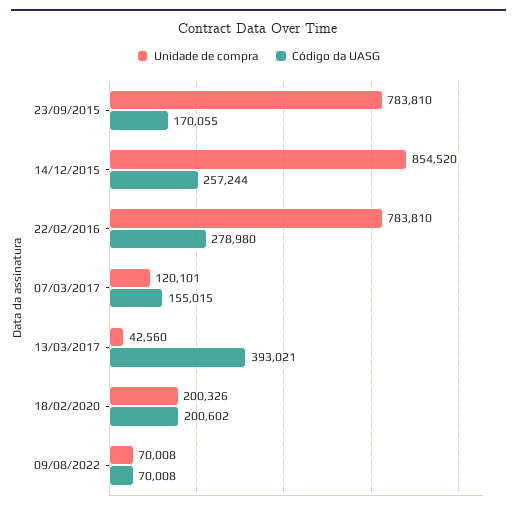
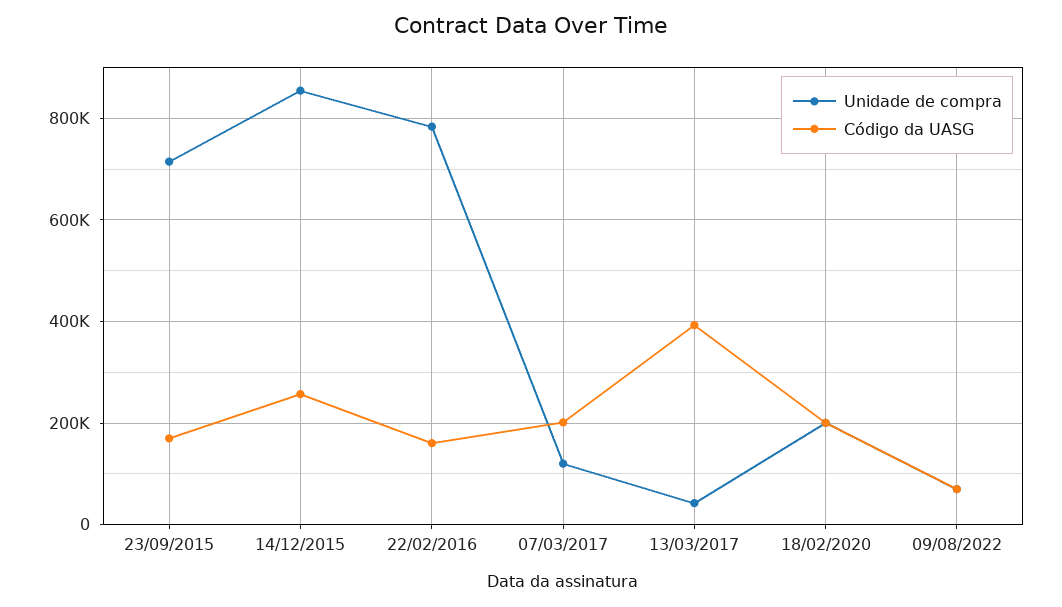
Unidade de compra, 23/09/2015: 783810 -> 720000
Código da UASG, 22/02/2016: 278980 -> 160000
Código da UASG, 07/03/2017: 155015 -> 200000

